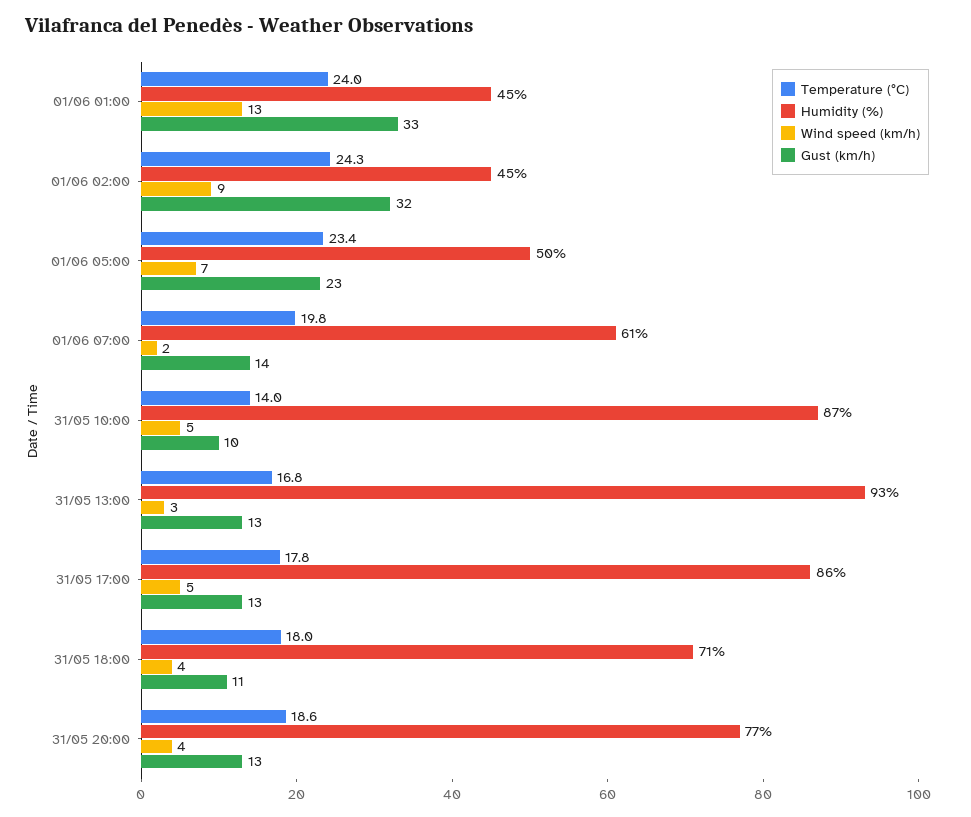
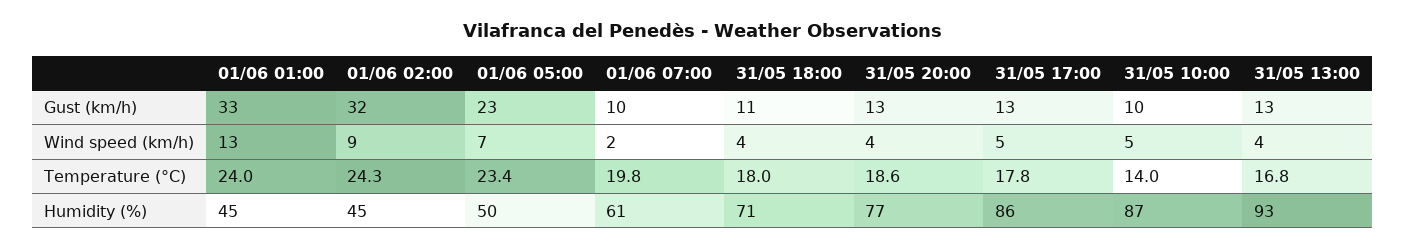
Gust (km/h), 01/06 07:00: 14 -> 10
Wind speed (km/h), 31/05 13:00: 3 -> 4

